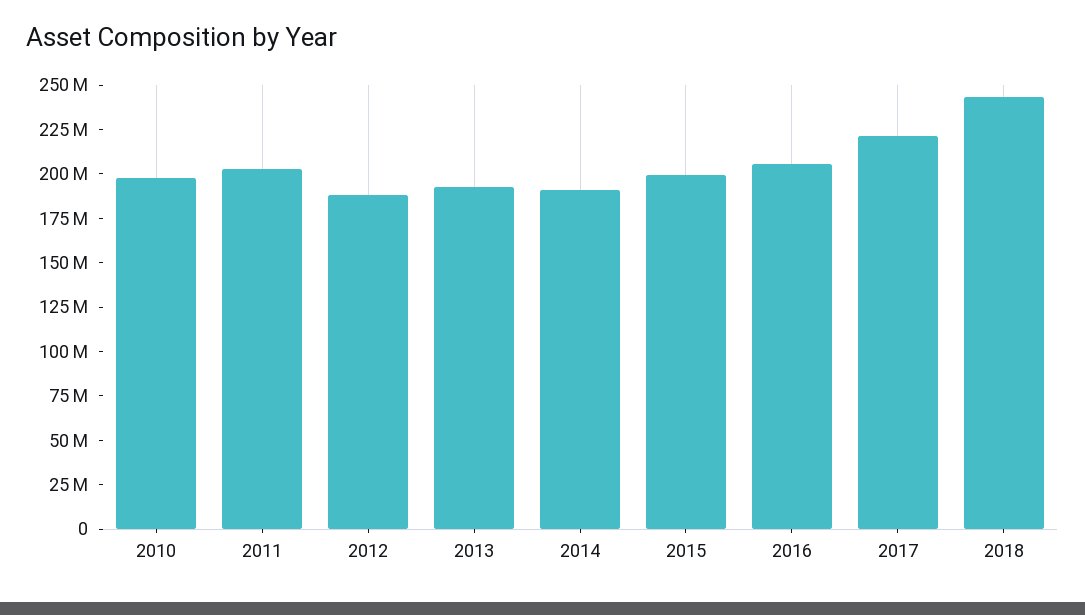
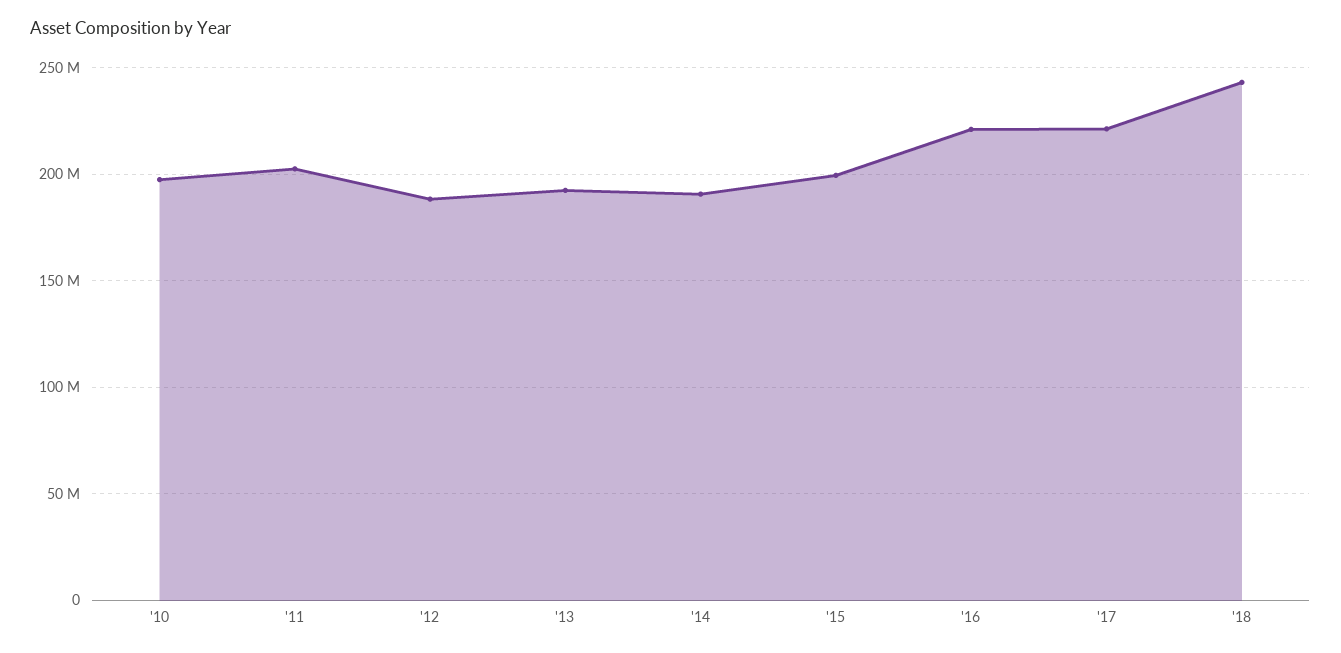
2016: 205000000 -> 220000000

